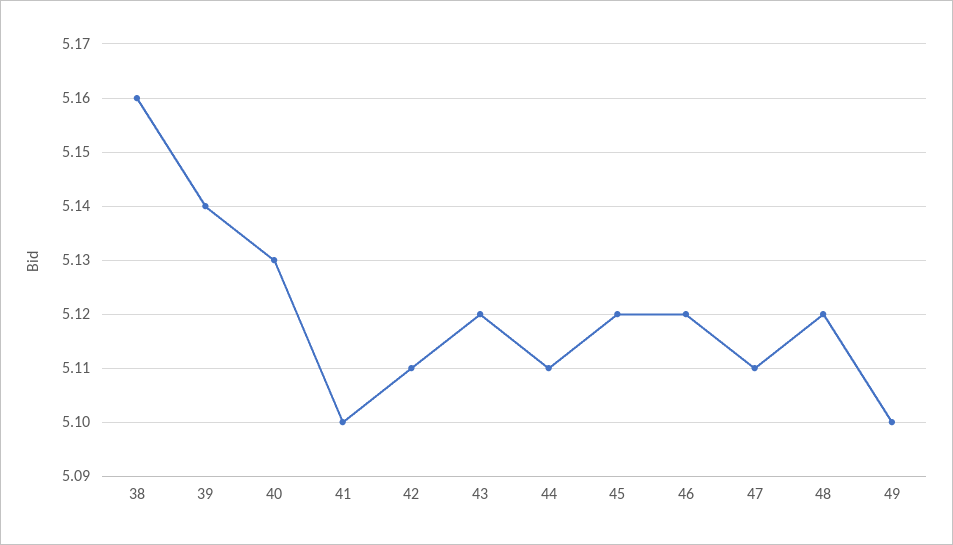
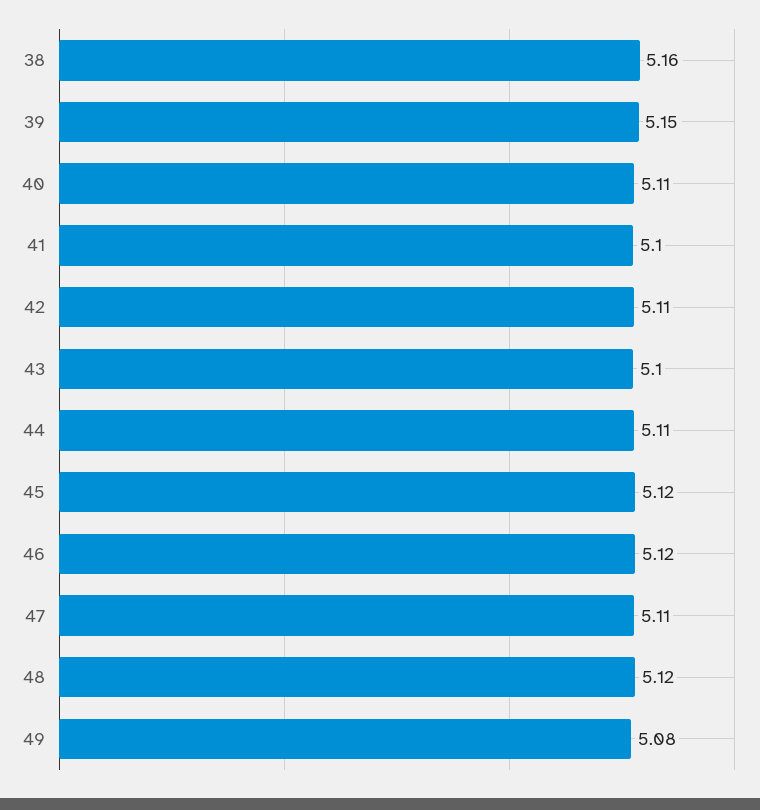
39: 5.14 -> 5.15
40: 5.13 -> 5.11
43: 5.12 -> 5.1
49: 5.1 -> 5.08

